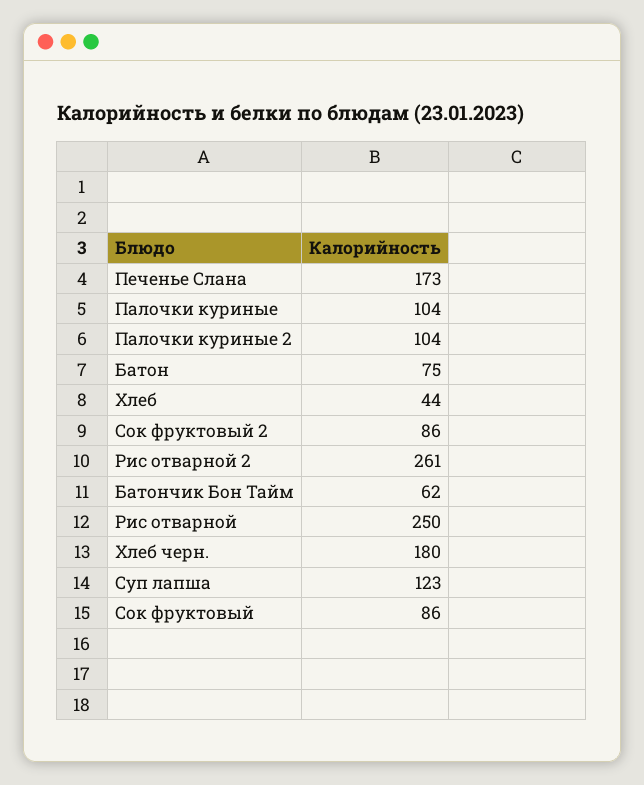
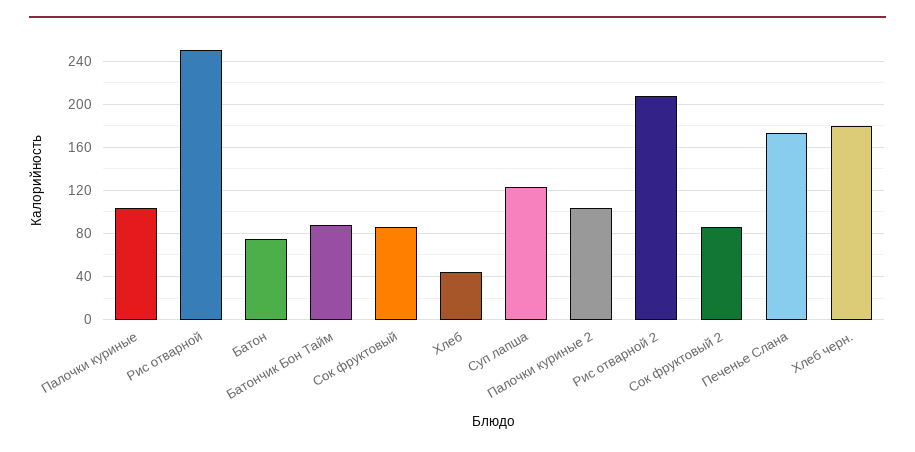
Рис отварной 2: 261 -> 210
Батончик Бон Тайм: 62 -> 90

